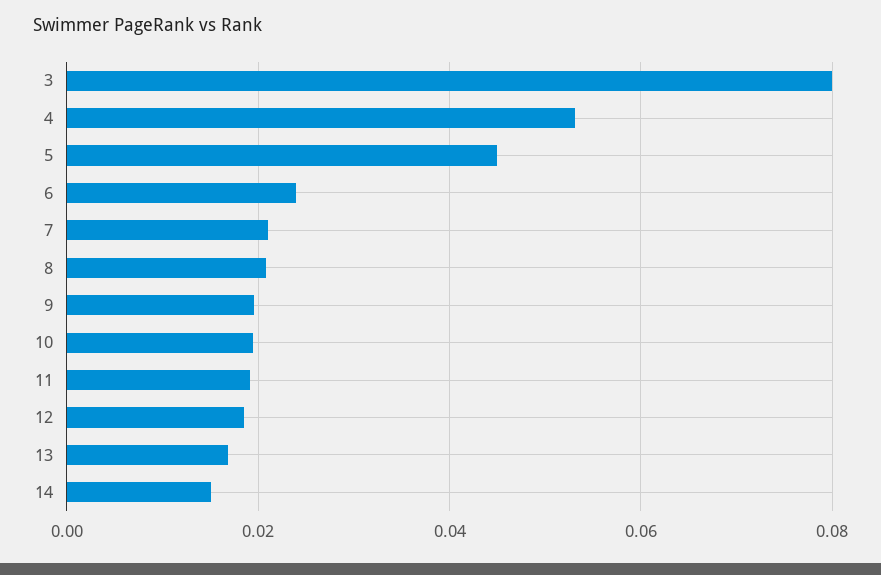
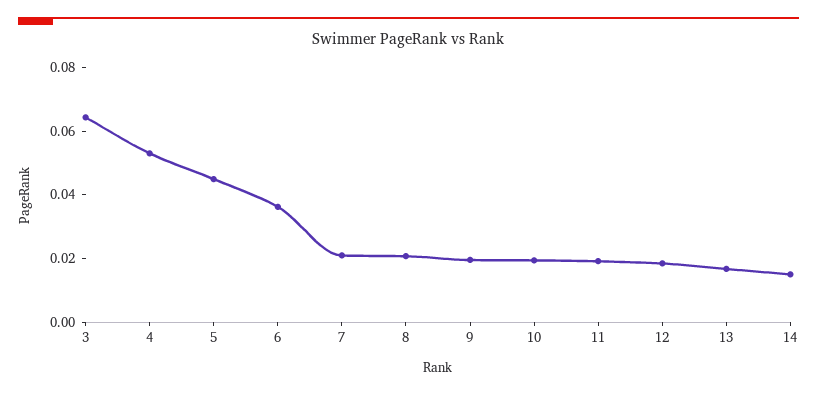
3: 0.08 -> 0.065
6: 0.024 -> 0.035

